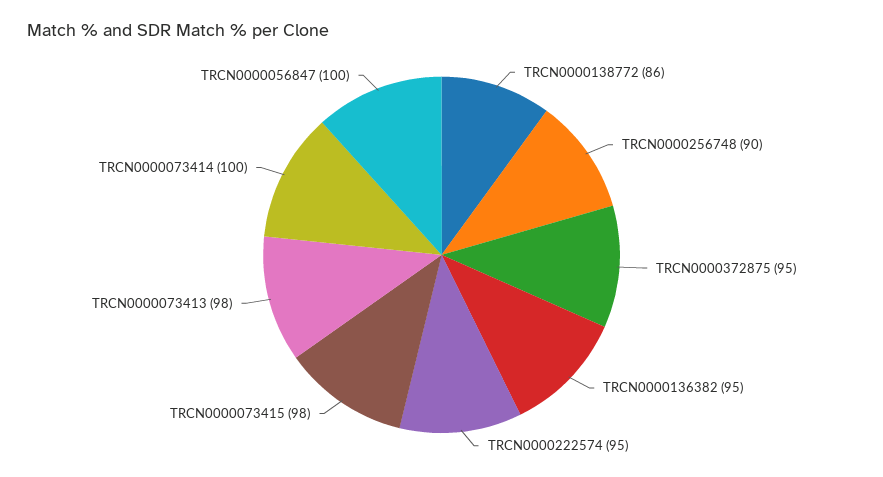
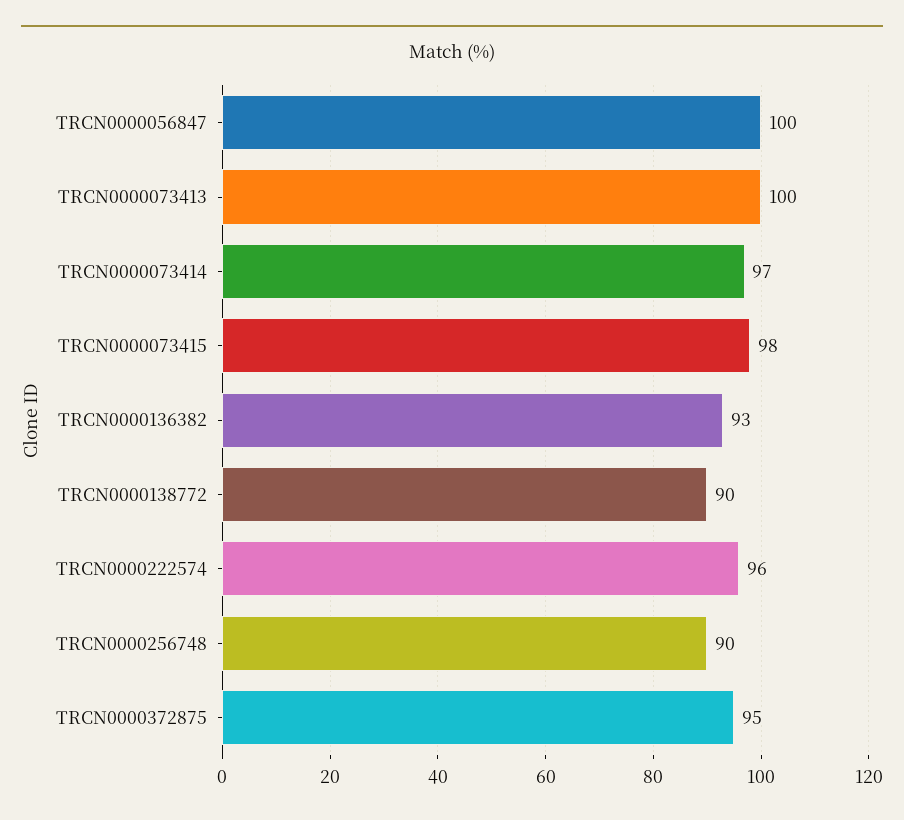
TRCN0000138772: 86 -> 90
TRCN0000136382: 95 -> 93
TRCN0000222574: 95 -> 96
TRCN0000073413: 98 -> 100
TRCN0000073414: 100 -> 97

